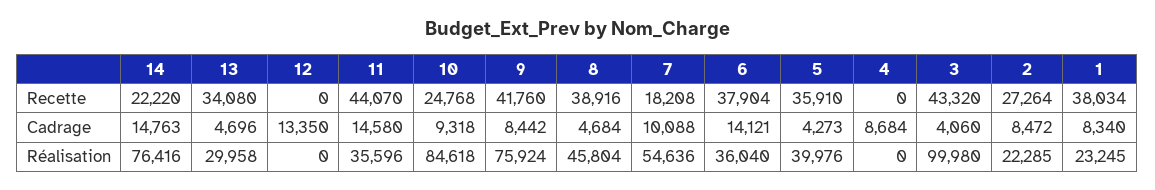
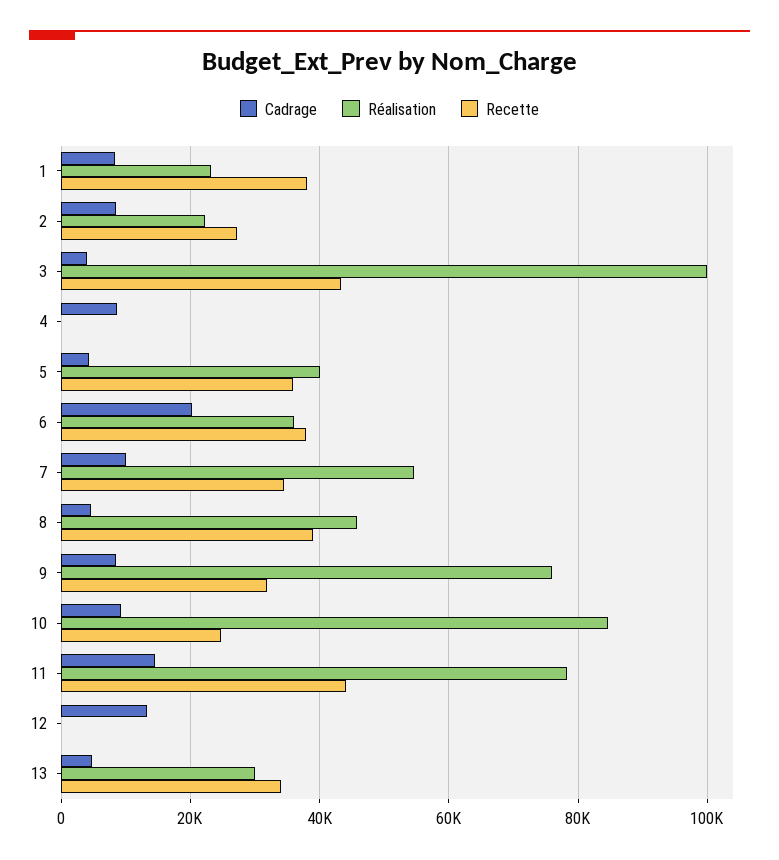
Recette, 14: 22220 -> none
Recette, 9: 41760 -> 32000
Recette, 7: 18208 -> 34000
Cadrage, 14: 14763 -> none
Cadrage, 6: 14121 -> 20000
Réalisation, 14: 76416 -> none
Réalisation, 11: 35596 -> 78000

